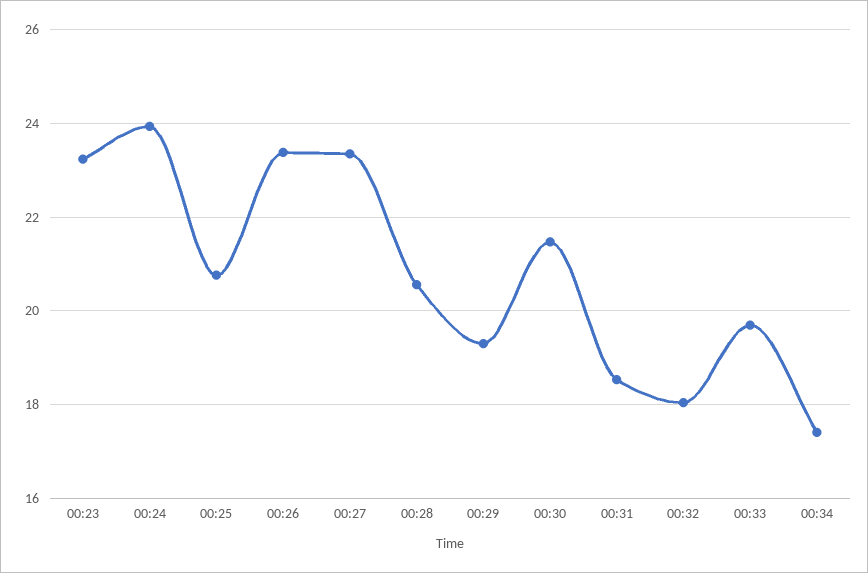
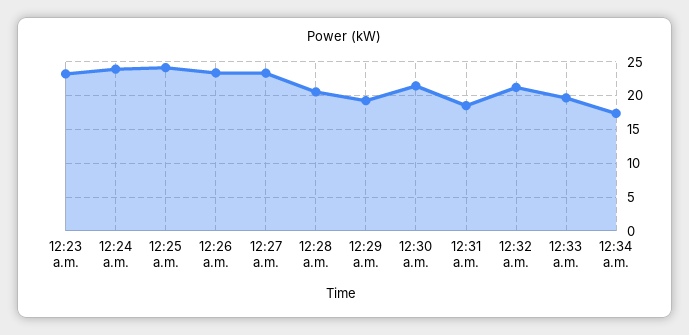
00:25: 20.8 -> 24
00:32: 18 -> 21

